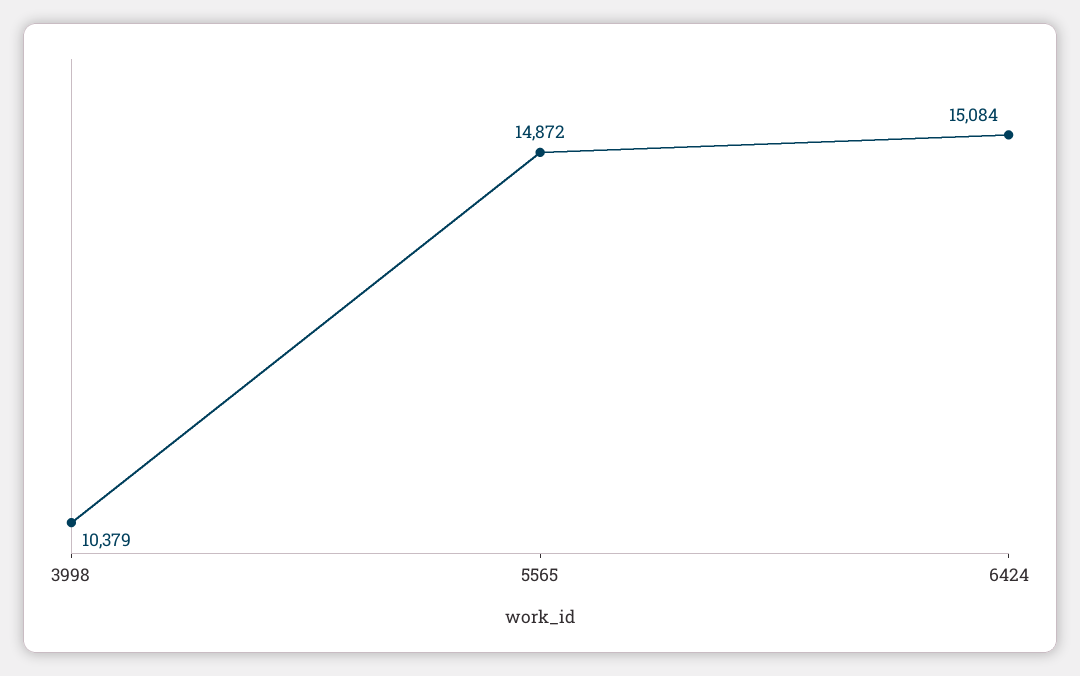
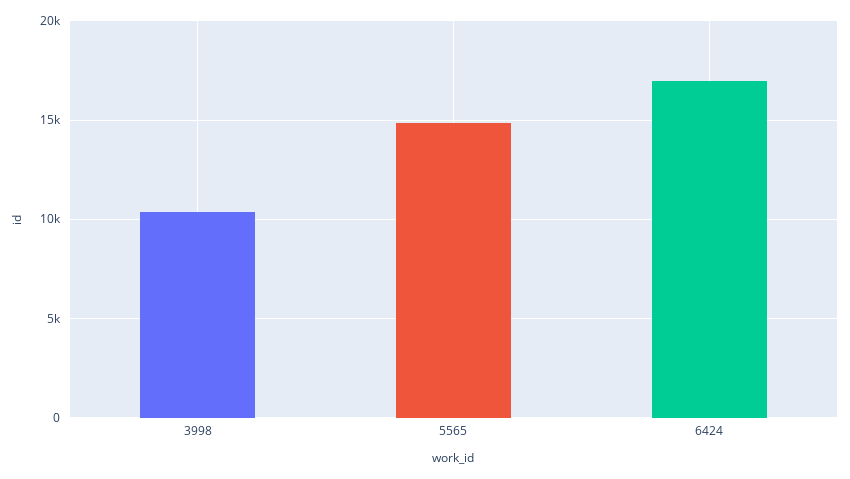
6424: 15084 -> 17000

